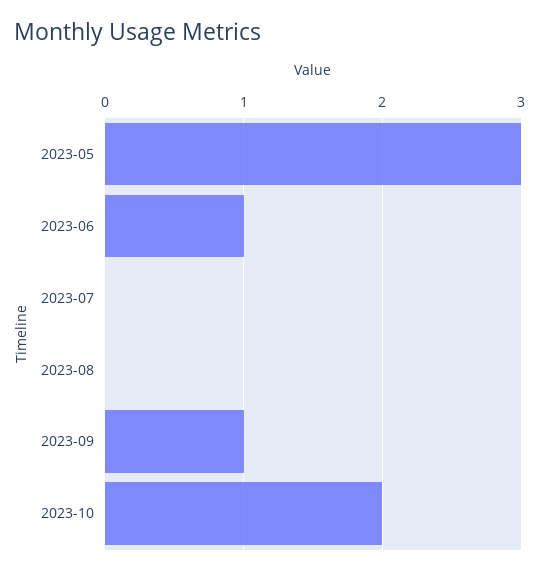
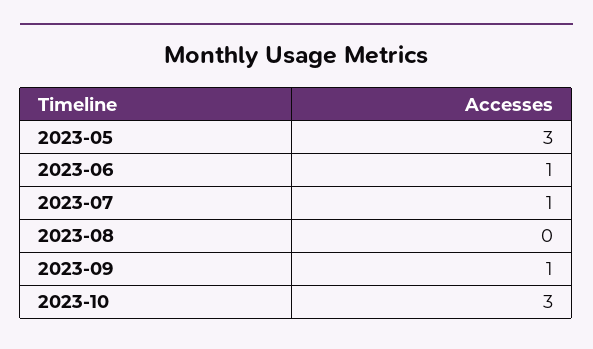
2023-07: 0 -> 1
2023-10: 2 -> 3

